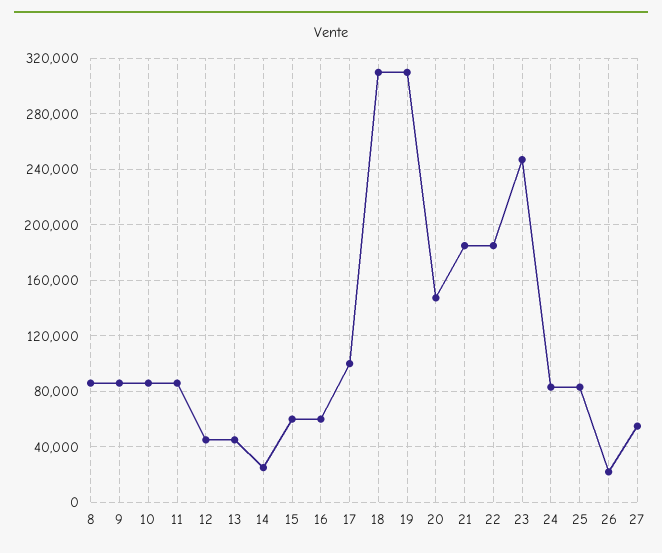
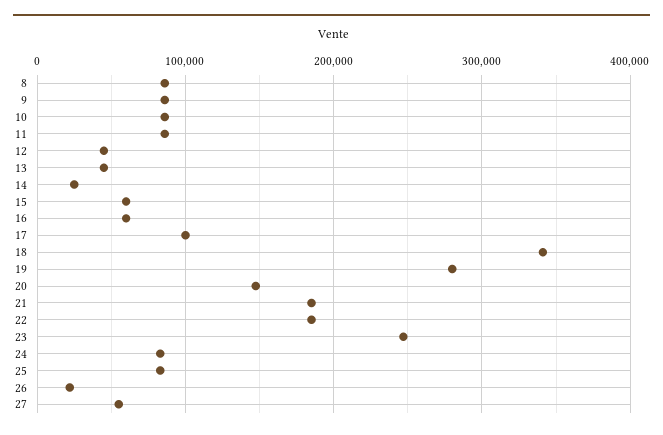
18: 310000 -> 340000
19: 310000 -> 280000

